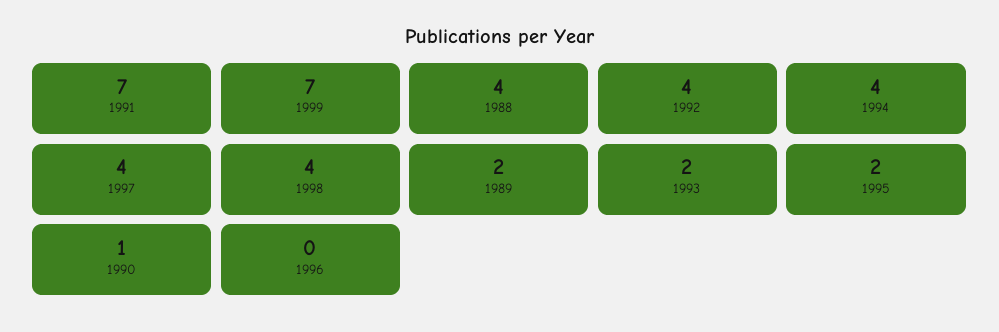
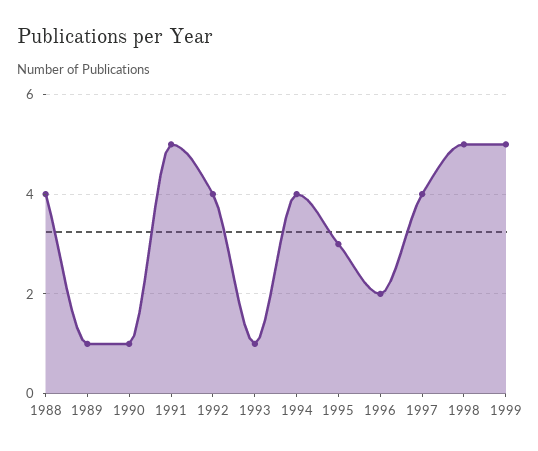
1991: 7 -> 5
1999: 7 -> 5
1998: 4 -> 5
1989: 2 -> 1
1993: 2 -> 1
1995: 2 -> 3
1996: 0 -> 2

